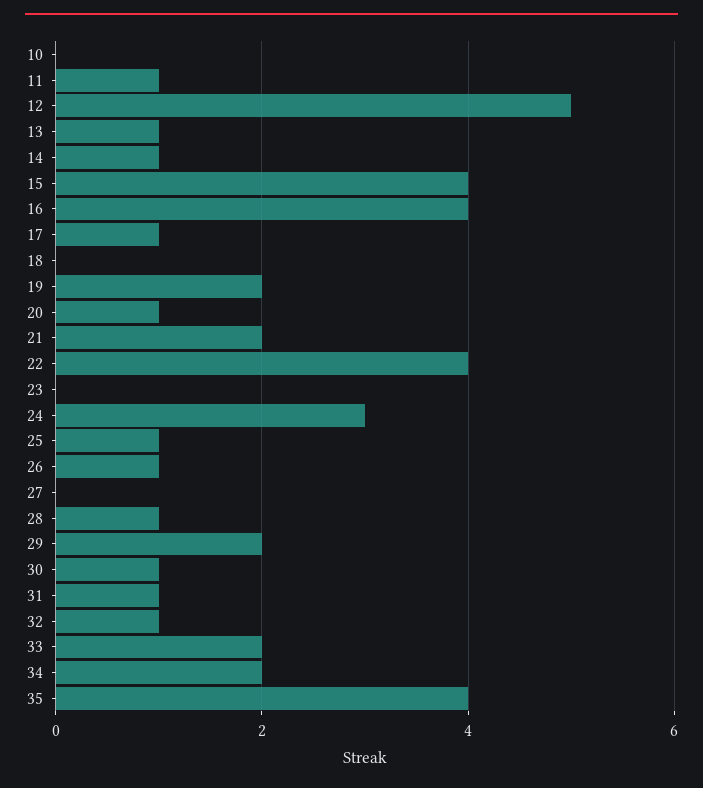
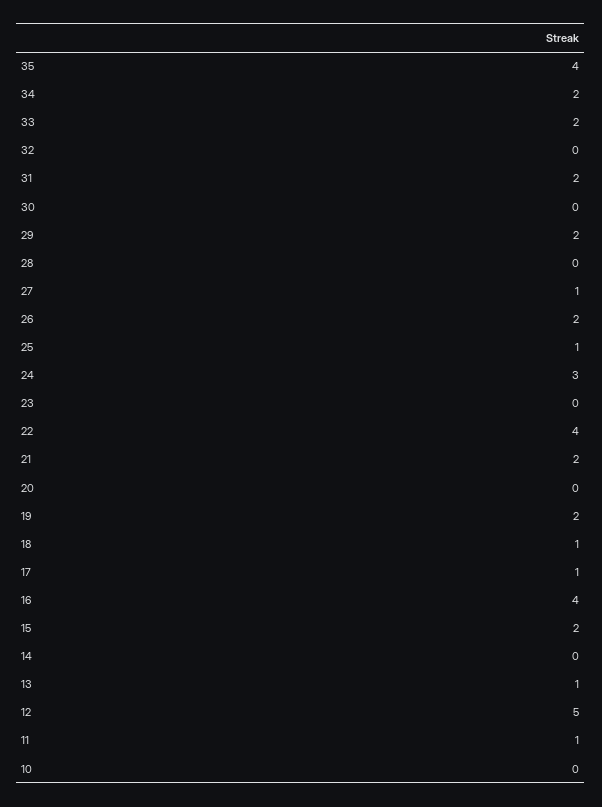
14: 1 -> 0
15: 4 -> 2
18: 0 -> 1
20: 1 -> 0
26: 1 -> 2
27: 0 -> 1
28: 1 -> 0
30: 1 -> 0
31: 1 -> 2
32: 1 -> 0

